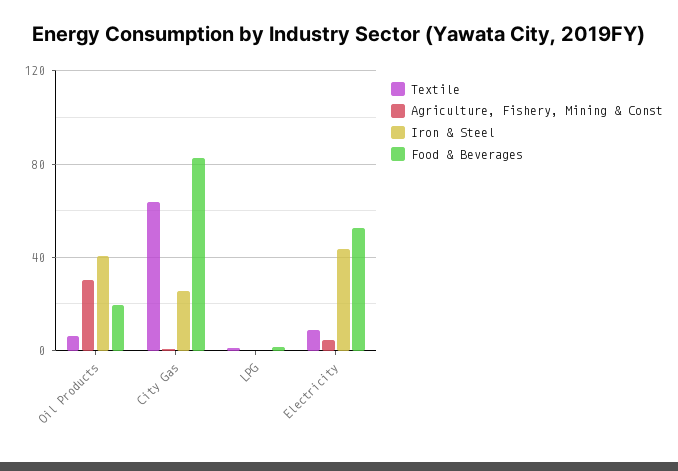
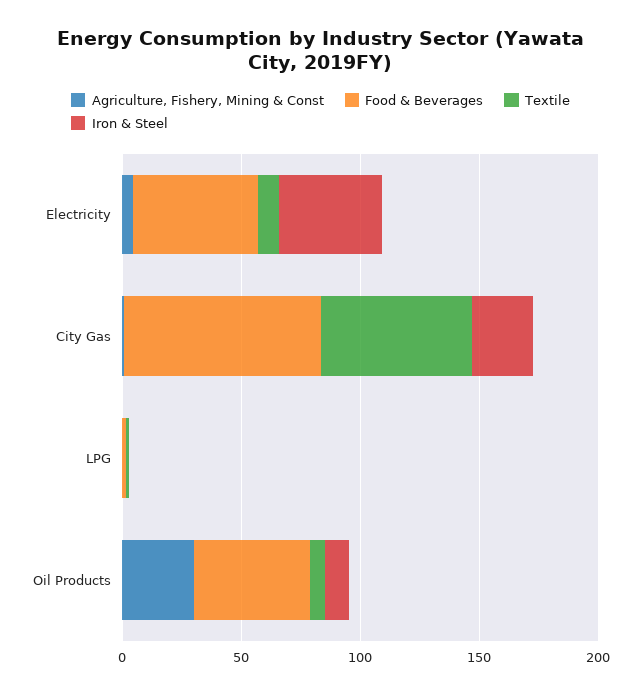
Iron & Steel, Oil Products: 40 -> 10
Food & Beverages, Oil Products: 20 -> 50

